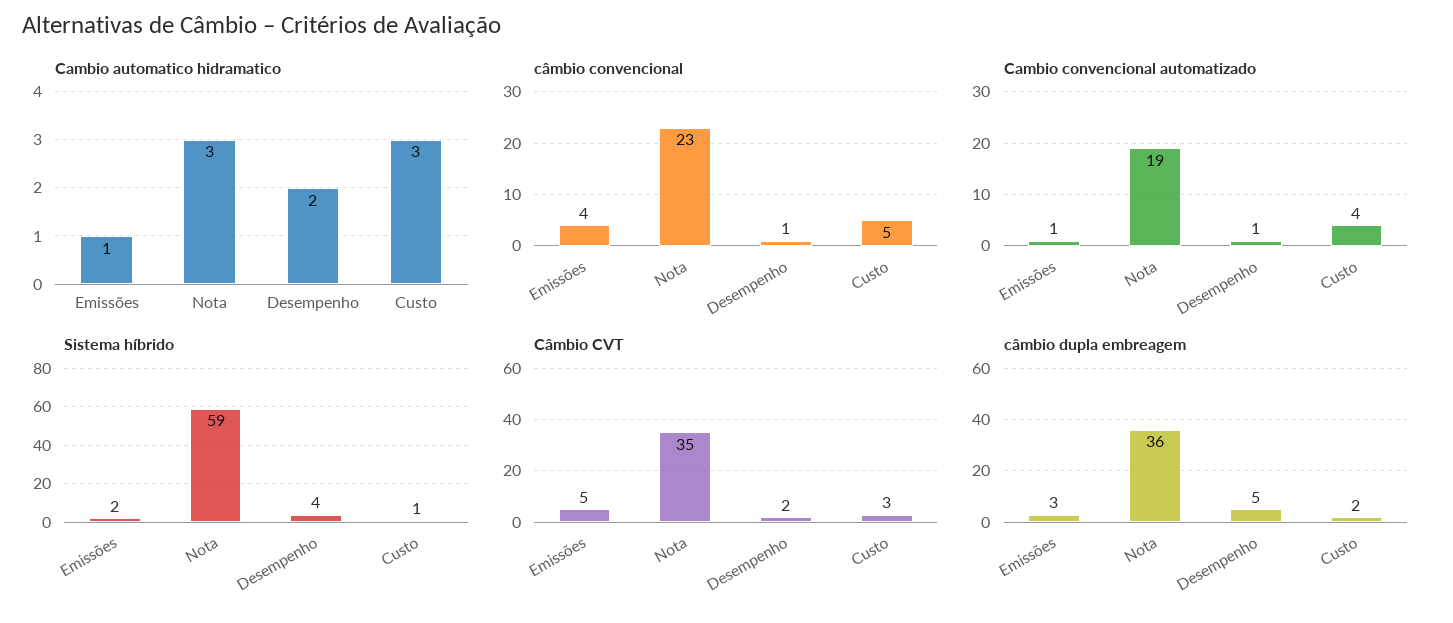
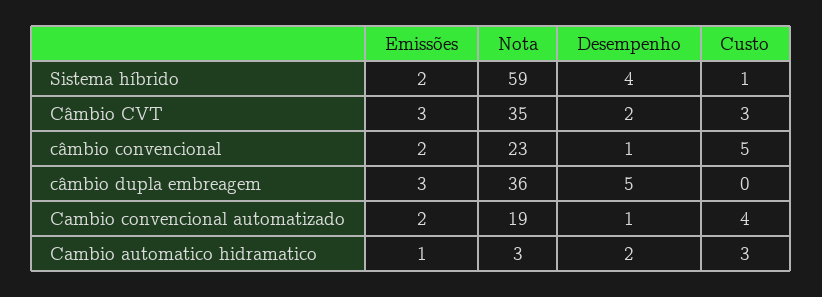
câmbio convencional, Emissões: 4 -> 2
Cambio convencional automatizado, Emissões: 1 -> 2
Câmbio CVT, Emissões: 5 -> 3
câmbio dupla embreagem, Custo: 2 -> 0

